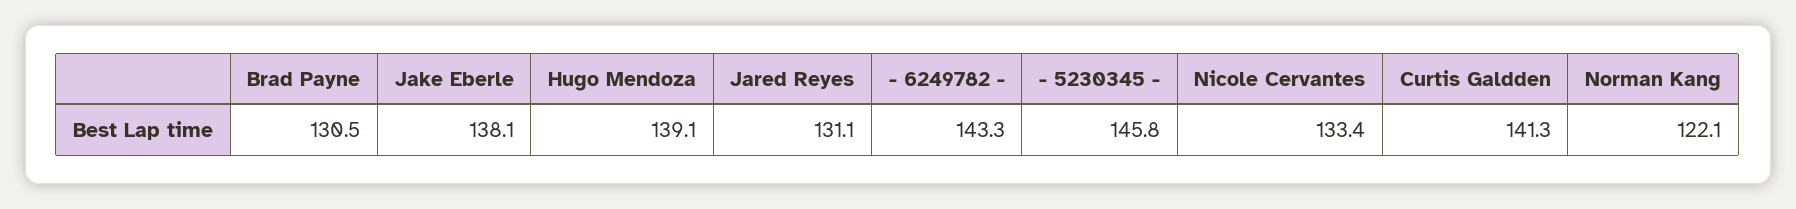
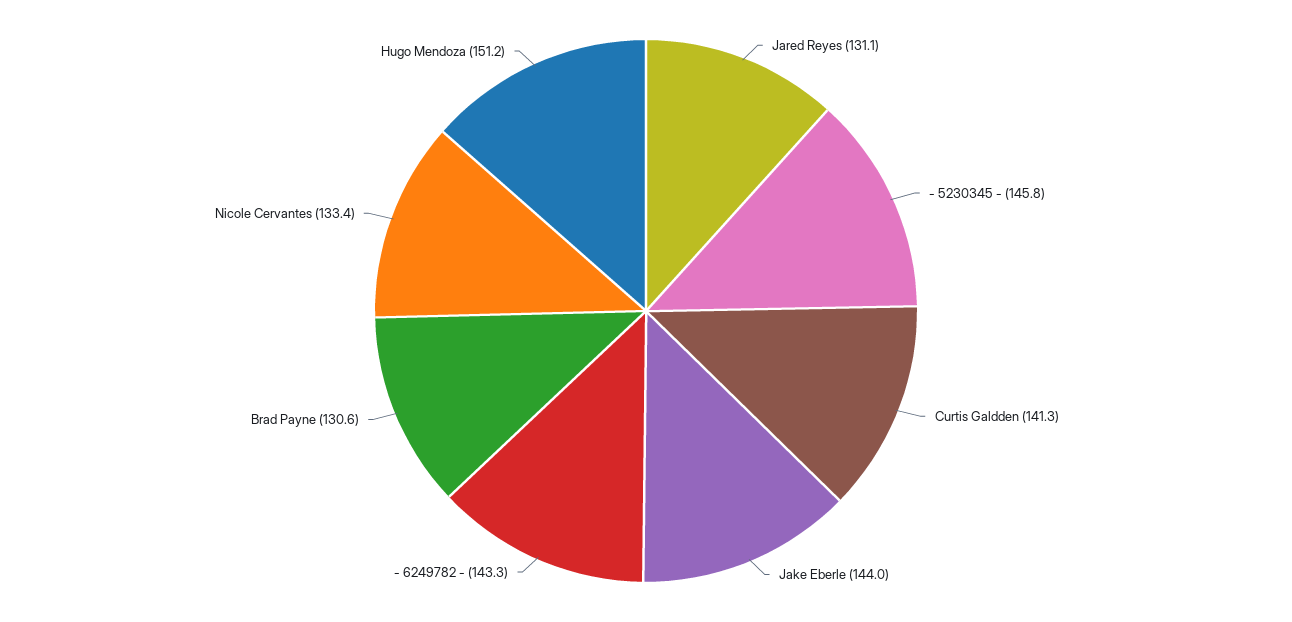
Brad Payne: 130.5 -> 130.6
Jake Eberle: 138.1 -> 144
Hugo Mendoza: 139.1 -> 151.2
Norman Kang: 122.1 -> none

